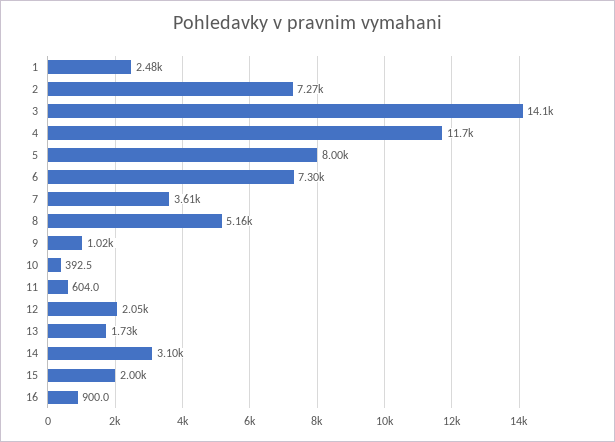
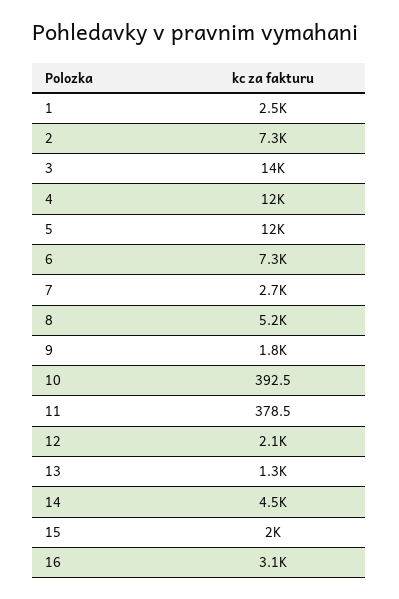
5: 8000 -> 12000
7: 3610 -> 2700
9: 1020 -> 1800
11: 604 -> 378.5
13: 1730 -> 1300
14: 3100 -> 4500
16: 900 -> 3100

